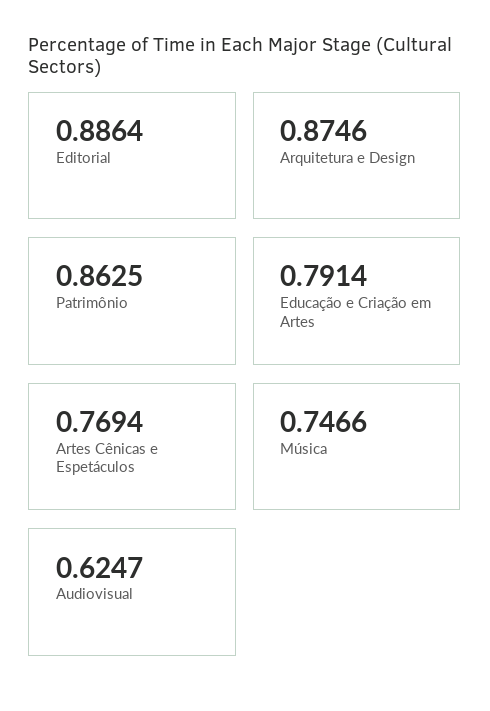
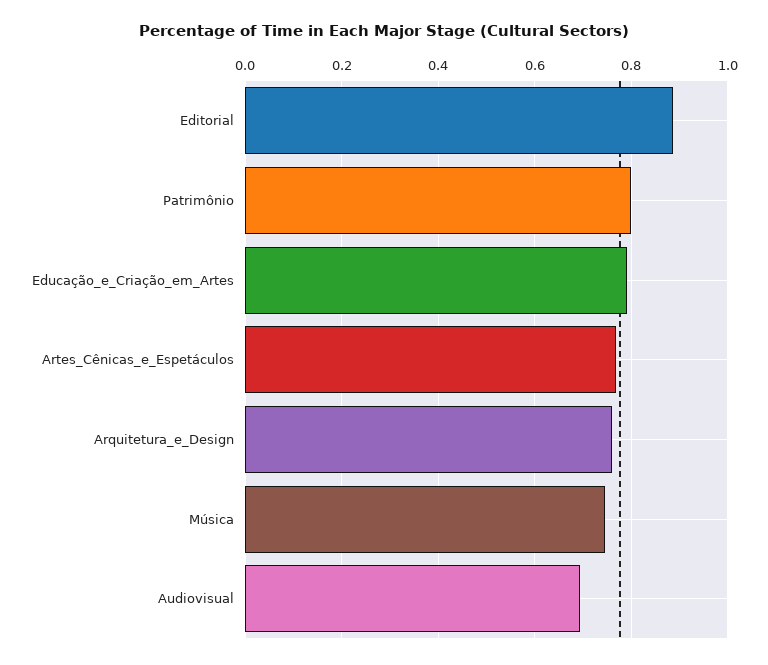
Arquitetura e Design: 0.8746 -> 0.76
Patrimônio: 0.8625 -> 0.8
Audiovisual: 0.6247 -> 0.7

